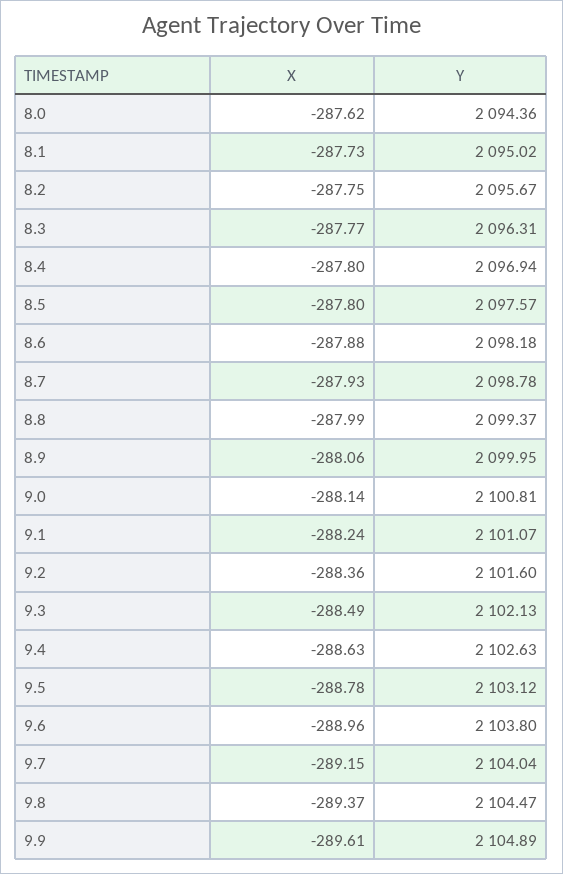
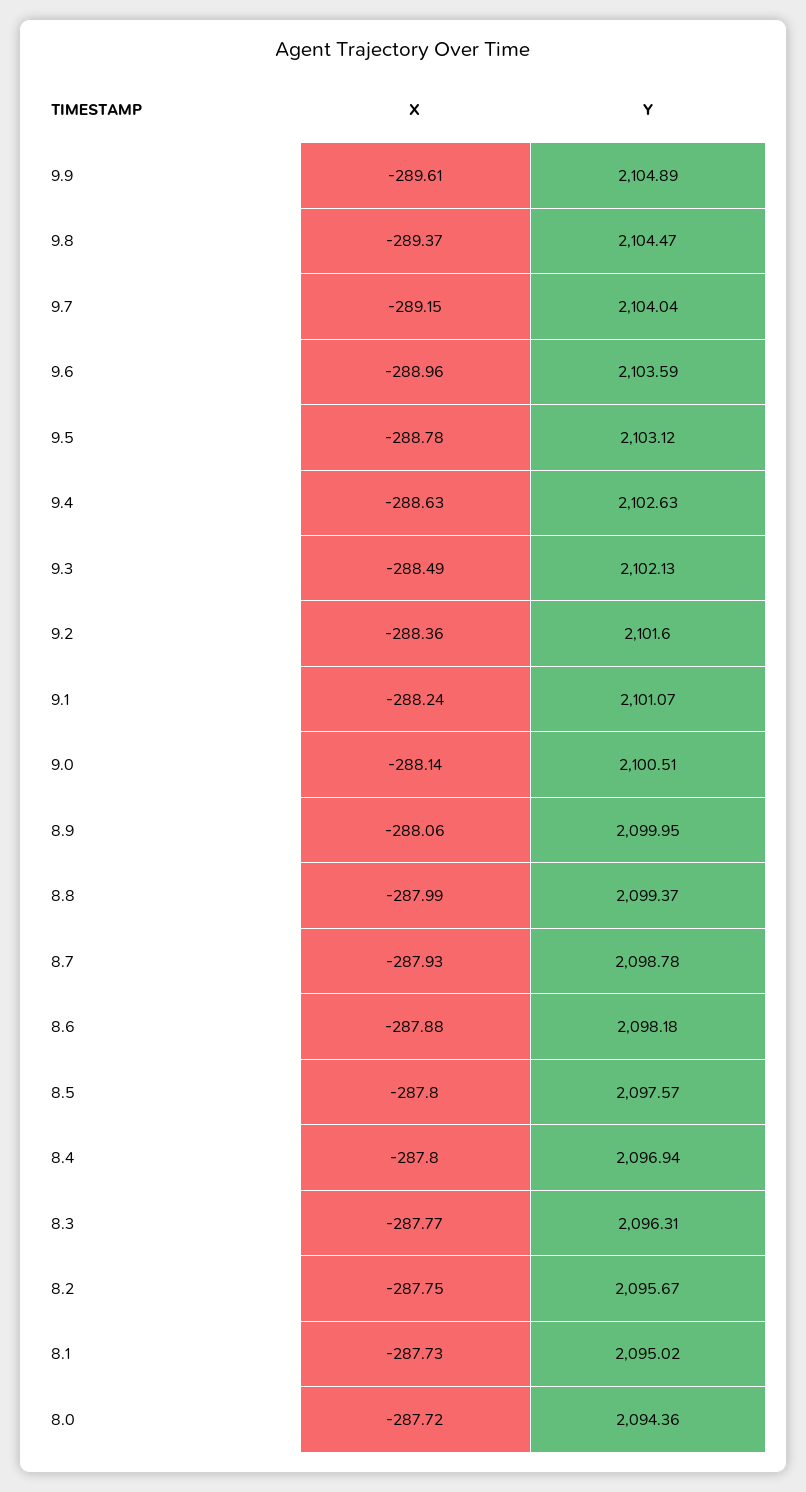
X, 8.0: -287.62 -> -287.72
Y, 9.0: 2100.81 -> 2100.51
Y, 9.6: 2103.8 -> 2103.59

